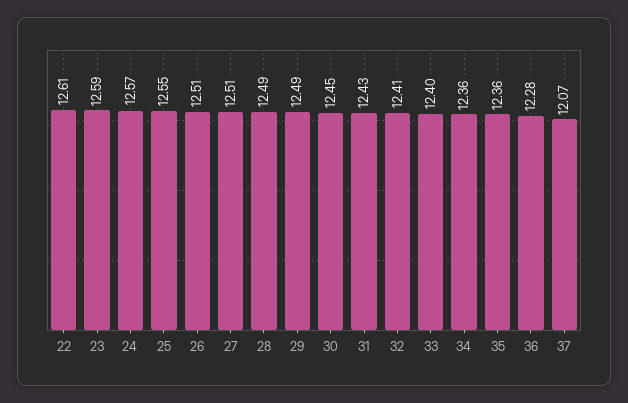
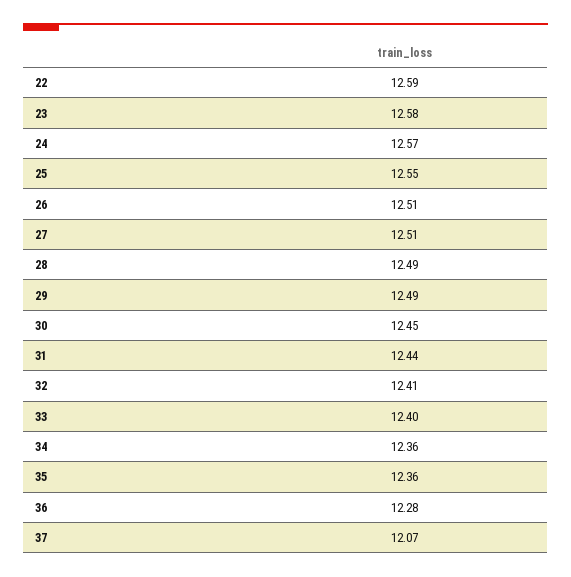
22: 12.61 -> 12.59
23: 12.59 -> 12.58
31: 12.43 -> 12.44

